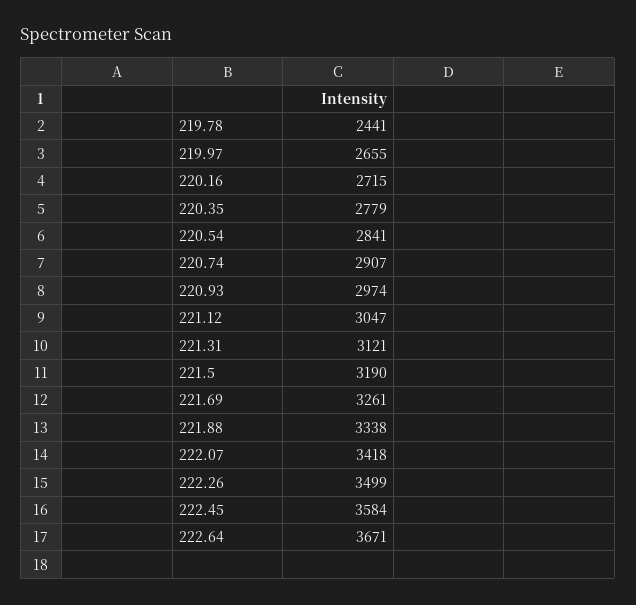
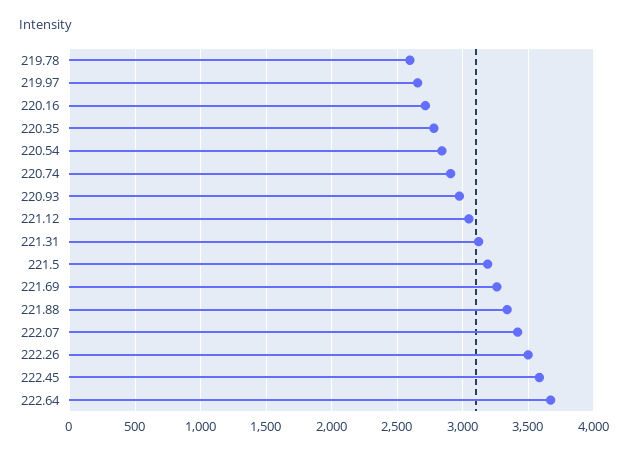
219.78: 2441 -> 2600

